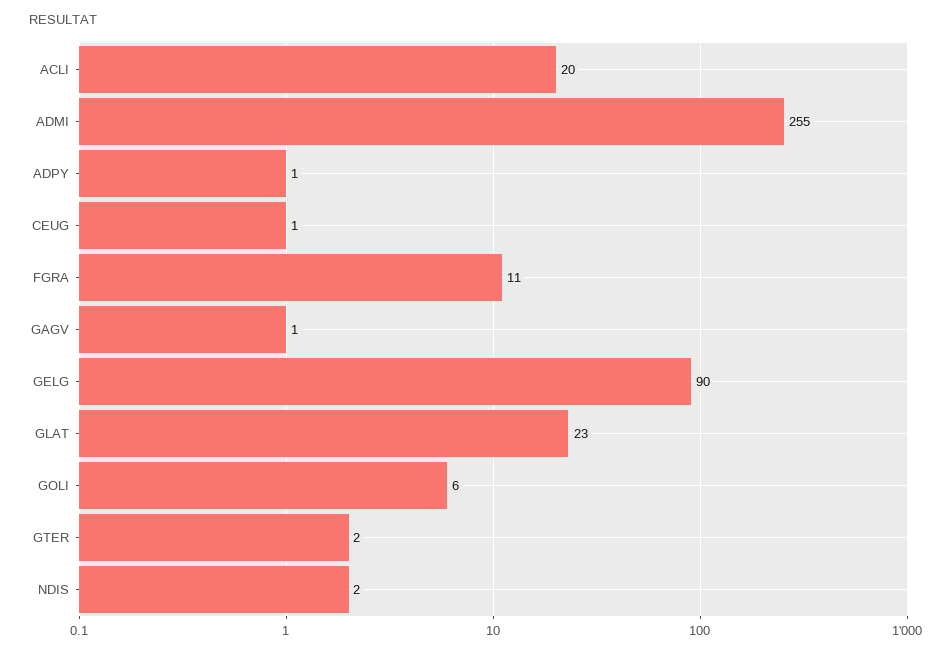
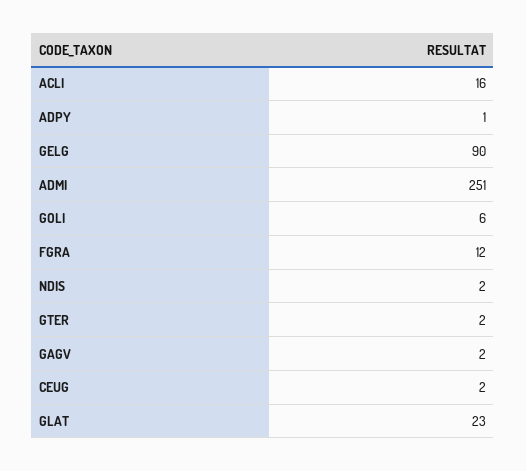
ACLI: 20 -> 16
ADMI: 255 -> 251
CEUG: 1 -> 2
FGRA: 11 -> 12
GAGV: 1 -> 2

